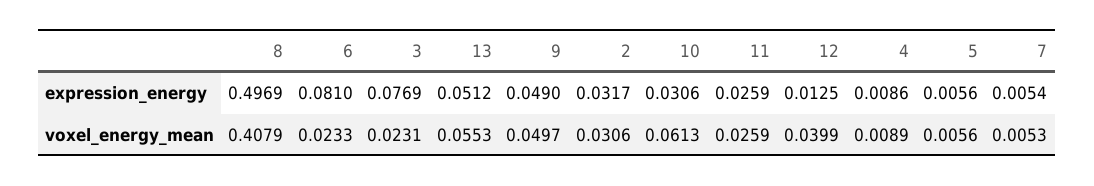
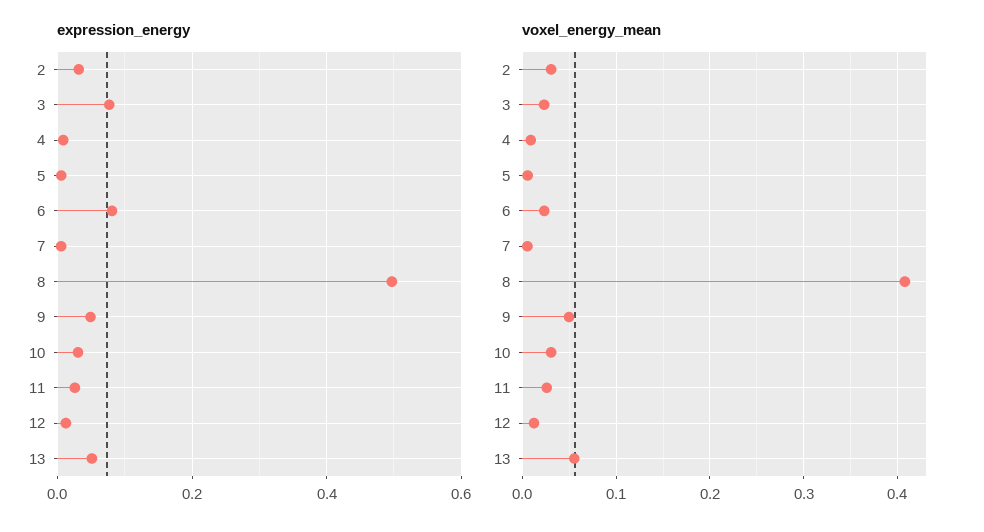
voxel_energy_mean, 10: 0.0613 -> 0.03
voxel_energy_mean, 12: 0.0399 -> 0.01

